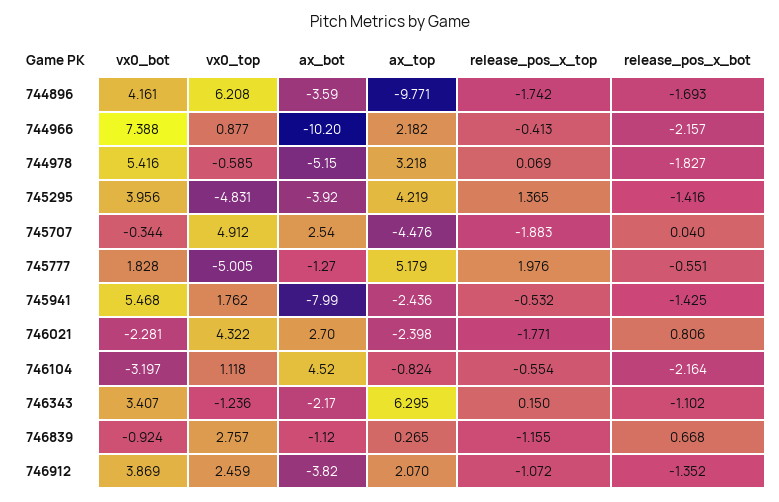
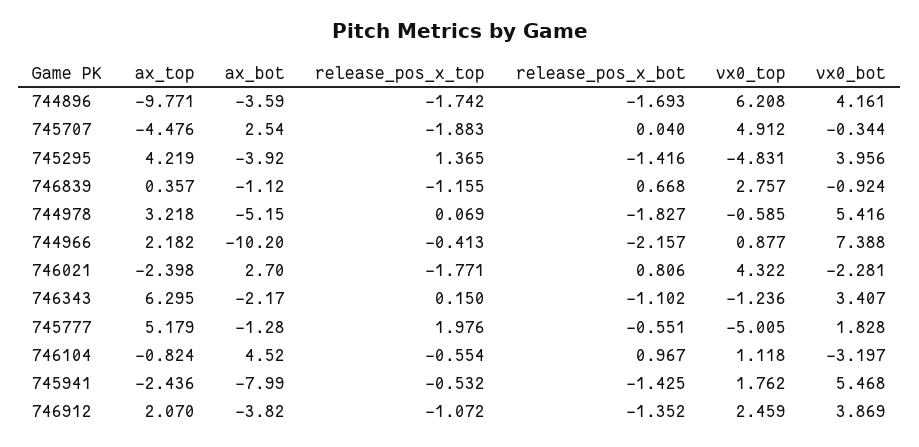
ax_bot, 745777: -1.27 -> -1.28
release_pos_x_bot, 746104: -2.164 -> 0.967
ax_top, 746839: 0.265 -> 0.357

